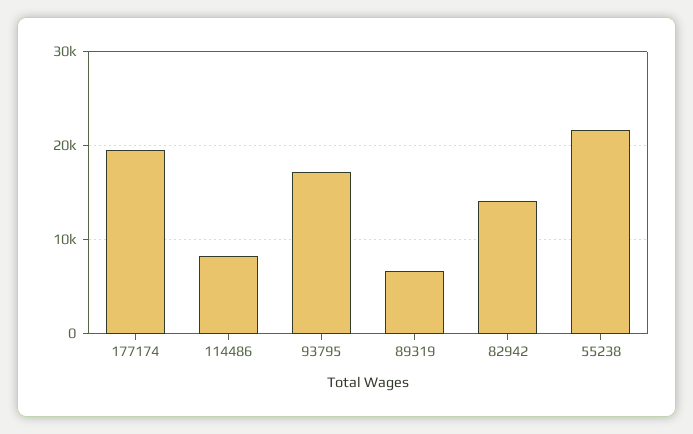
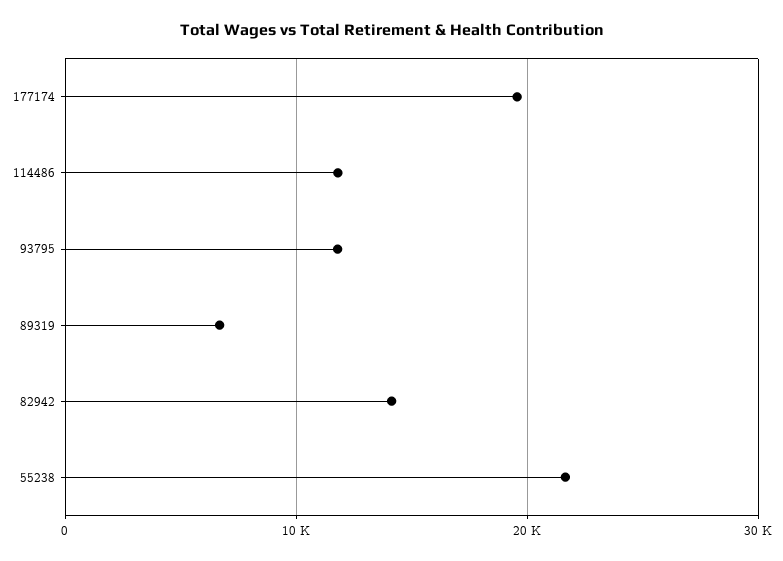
114486: 8000 -> 12000
93795: 17000 -> 12000

